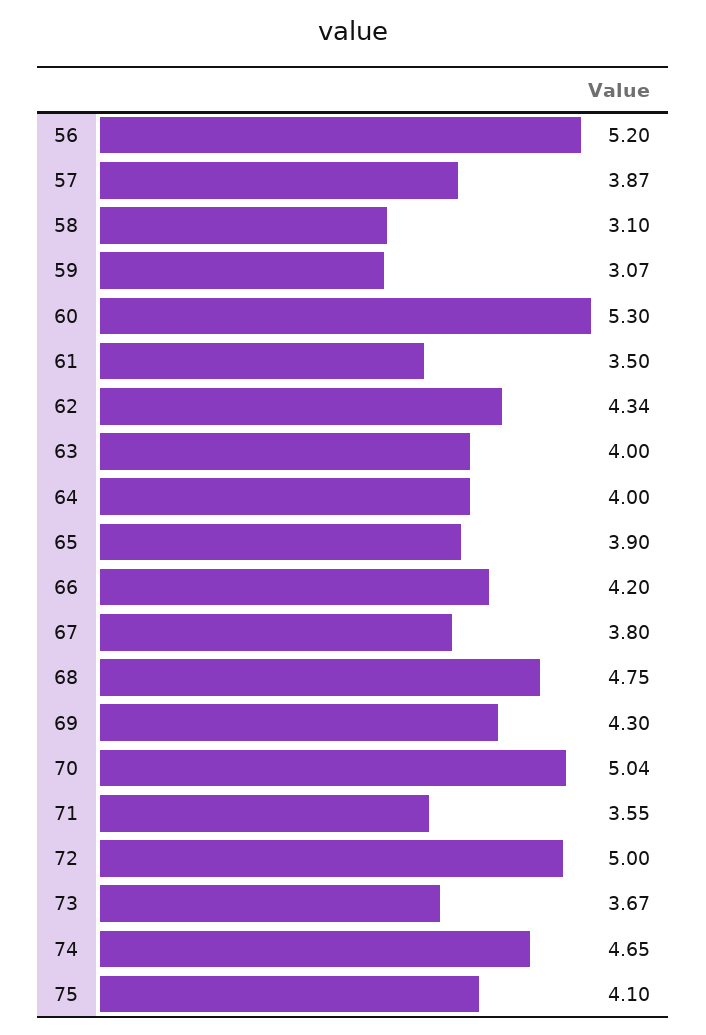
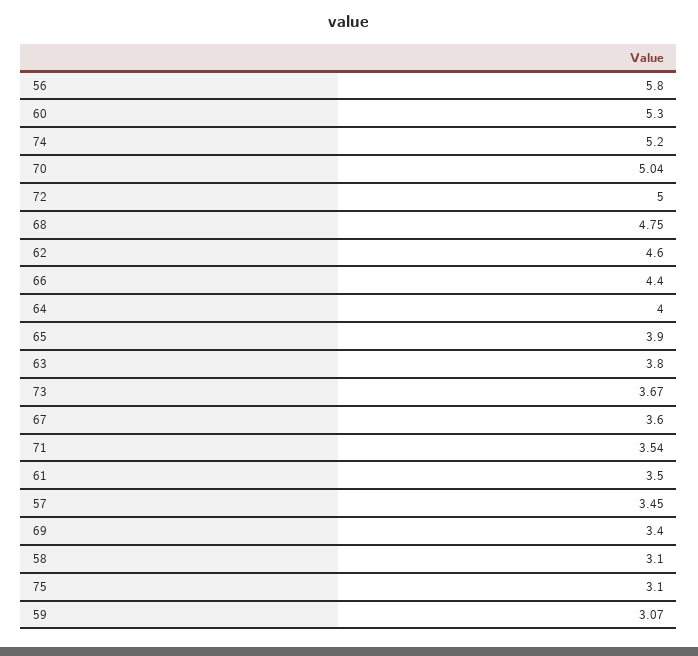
56: 5.2 -> 5.8
57: 3.87 -> 3.45
62: 4.34 -> 4.6
63: 4 -> 3.8
66: 4.2 -> 4.4
67: 3.8 -> 3.6
69: 4.3 -> 3.4
71: 3.55 -> 3.54
74: 4.65 -> 5.2
75: 4.1 -> 3.1

